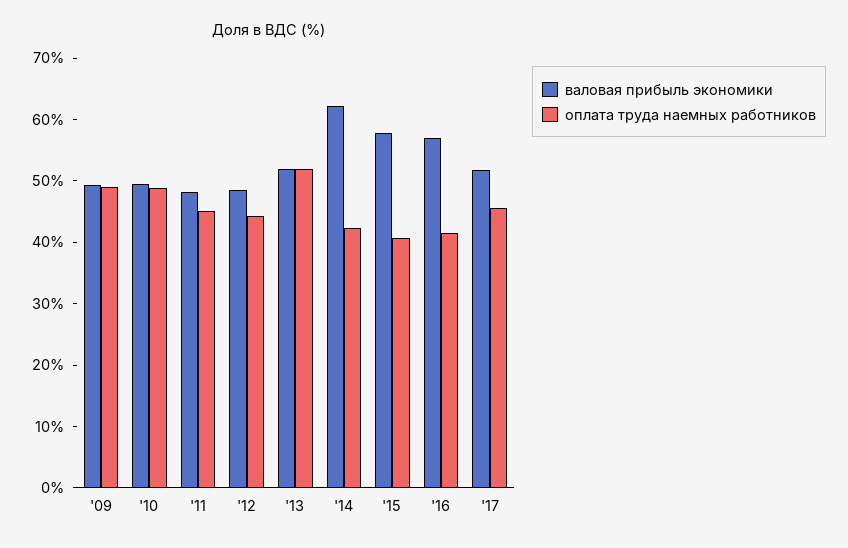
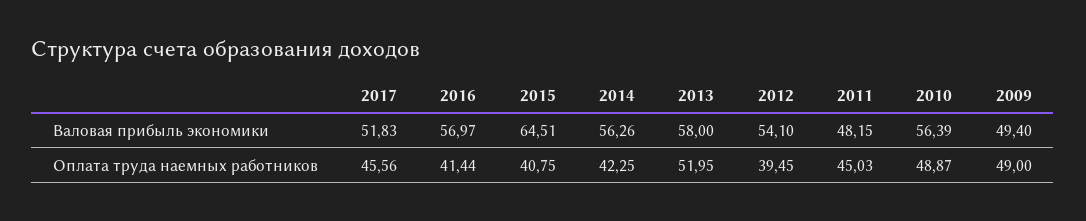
валовая прибыль экономики, '10: 50 -> 56.39
валовая прибыль экономики, '12: 48 -> 54.1
оплата труда наемных работников, '12: 44 -> 39.45
валовая прибыль экономики, '13: 52 -> 58
валовая прибыль экономики, '14: 62 -> 56.26
валовая прибыль экономики, '15: 58 -> 64.51

